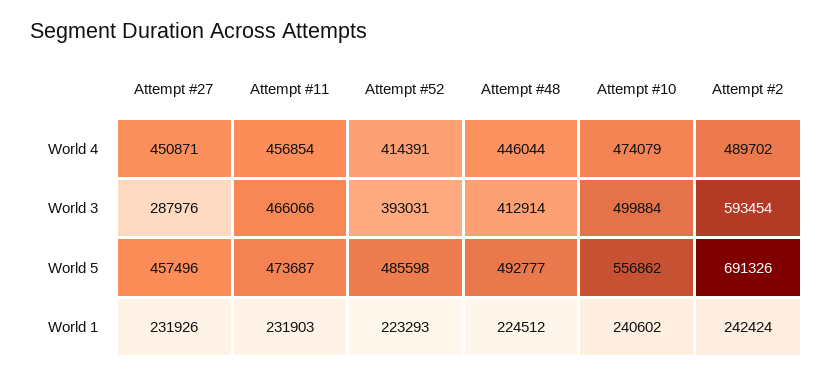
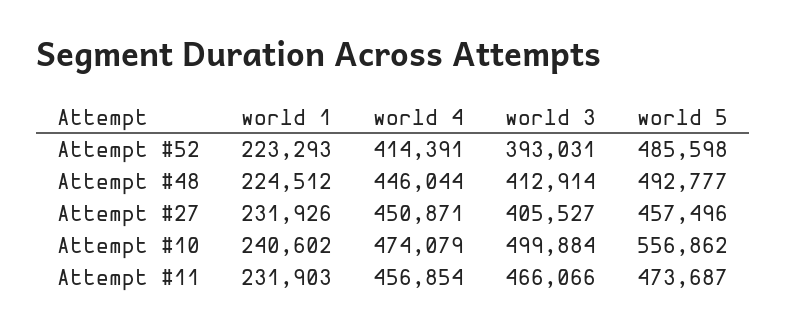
Attempt #2, World 4: 489702 -> none
Attempt #27, World 3: 287976 -> 405527
Attempt #2, World 3: 593454 -> none
Attempt #2, World 5: 691326 -> none
Attempt #2, World 1: 242424 -> none

